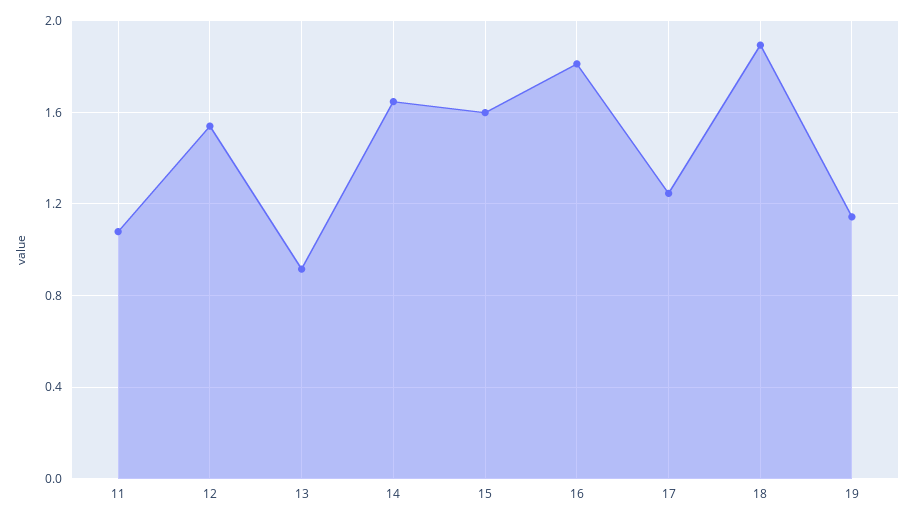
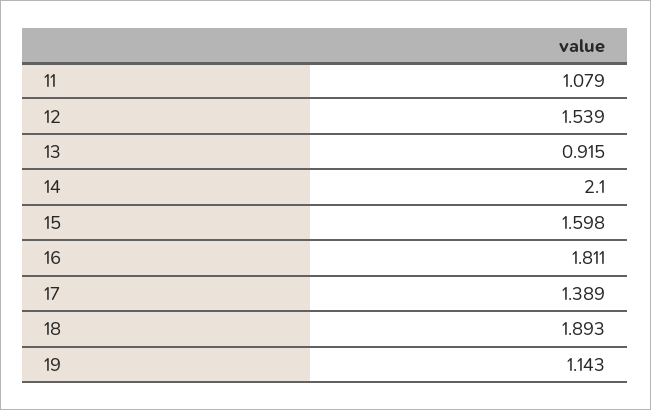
14: 1.65 -> 2.1
17: 1.25 -> 1.389

